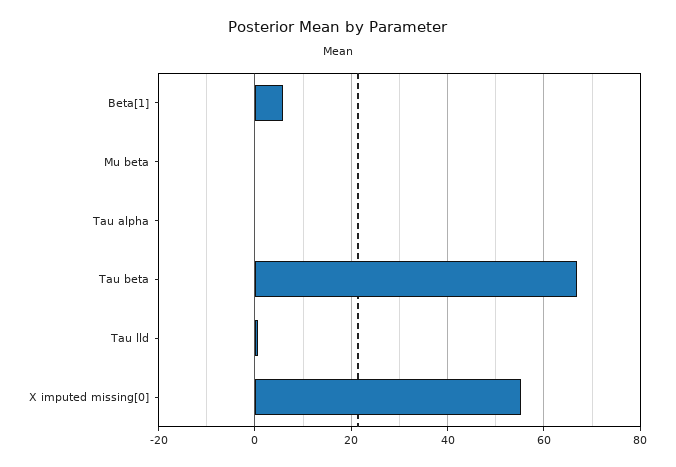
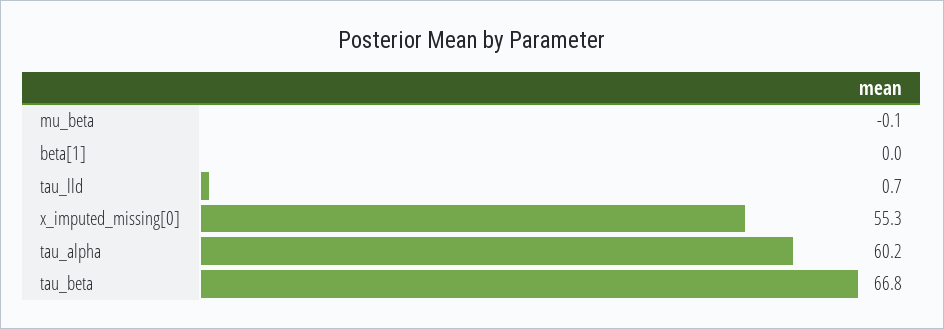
Beta[1]: 6 -> 0
Tau alpha: 0 -> 60.2

